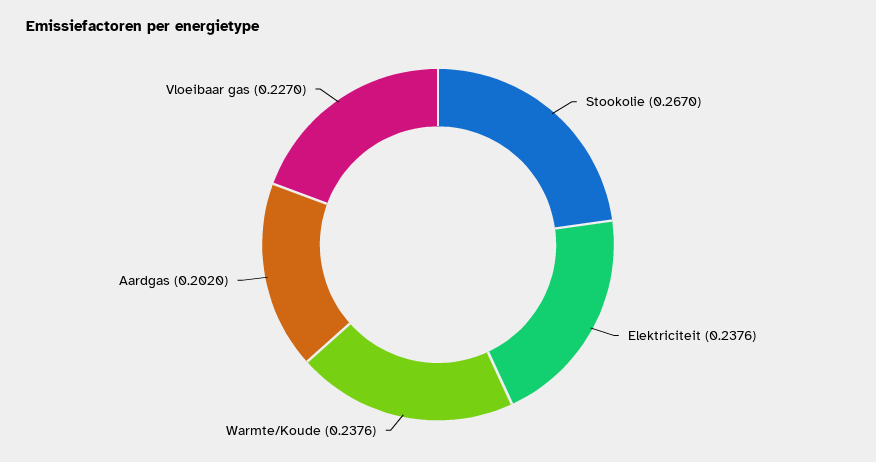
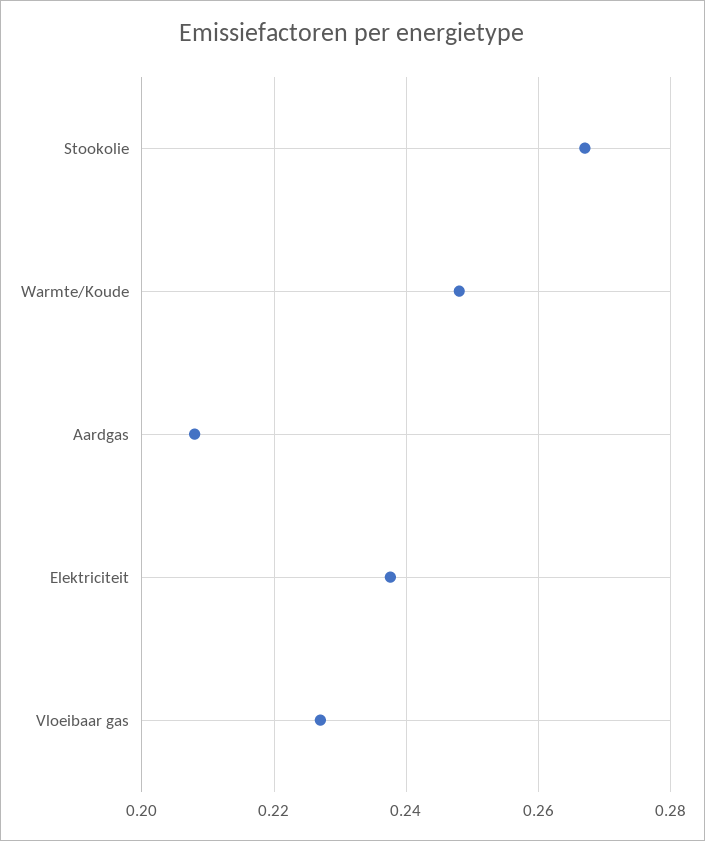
Warmte/Koude: 0.2376 -> 0.248
Aardgas: 0.202 -> 0.208

